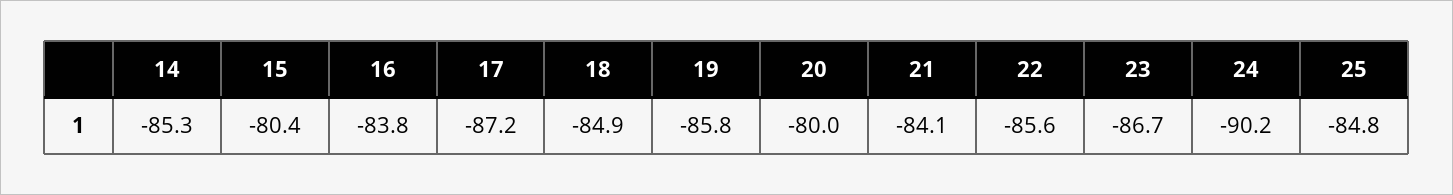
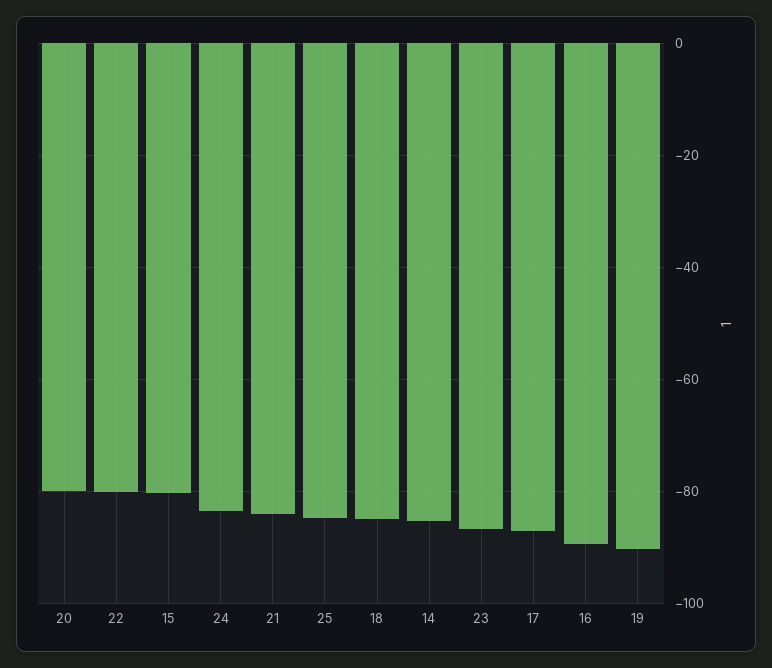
16: -83.8 -> -90
19: -85.8 -> -90
22: -85.6 -> -80
24: -90.2 -> -84

